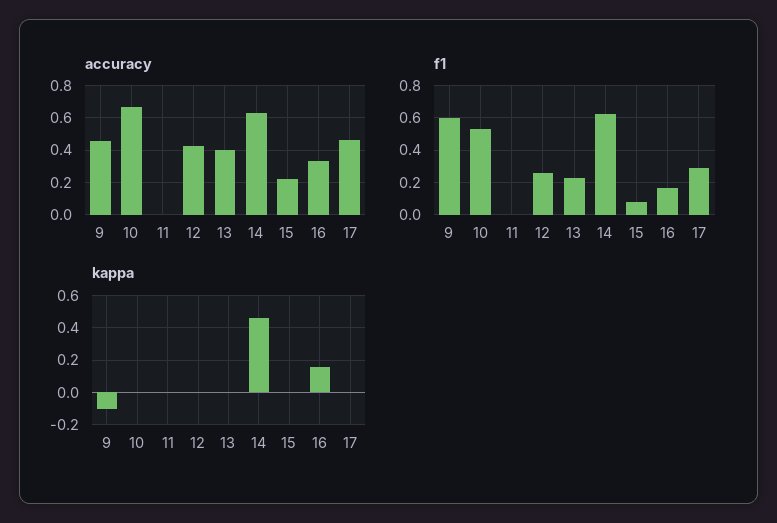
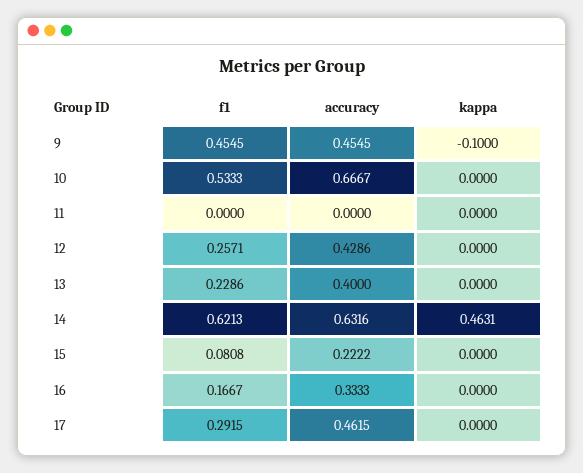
f1, 9: 0.6 -> 0.4545
kappa, 16: 0.15 -> 0

